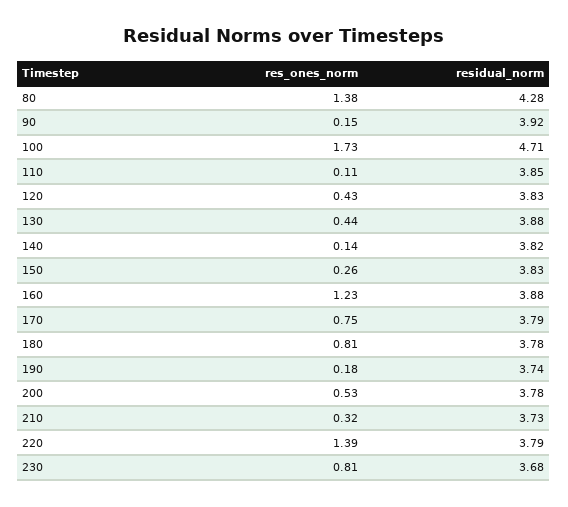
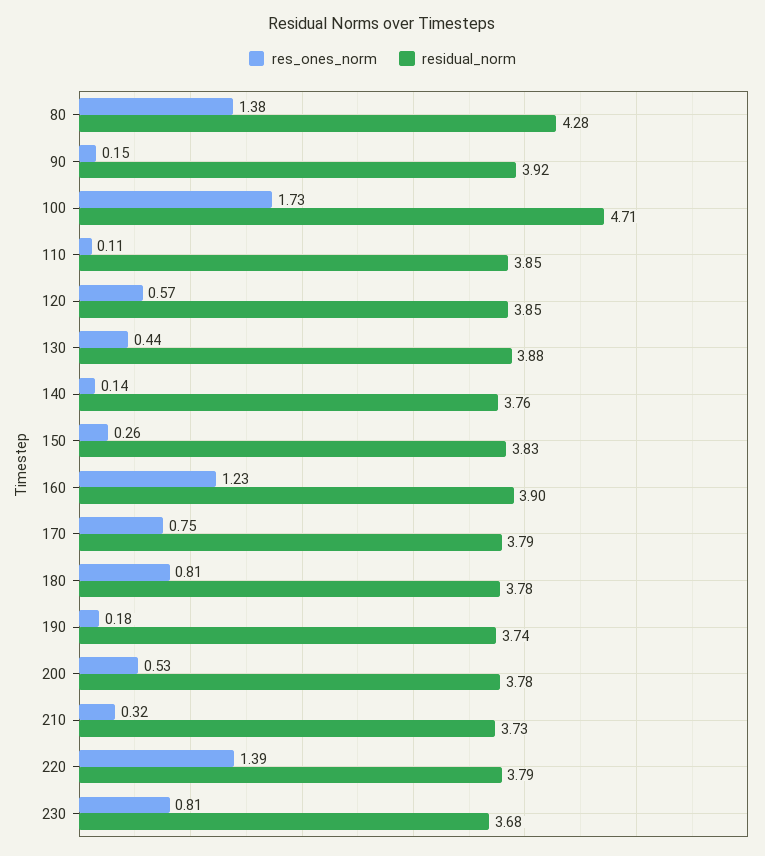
res_ones_norm, 120: 0.43 -> 0.57
residual_norm, 120: 3.83 -> 3.85
residual_norm, 140: 3.82 -> 3.76
residual_norm, 160: 3.88 -> 3.9

